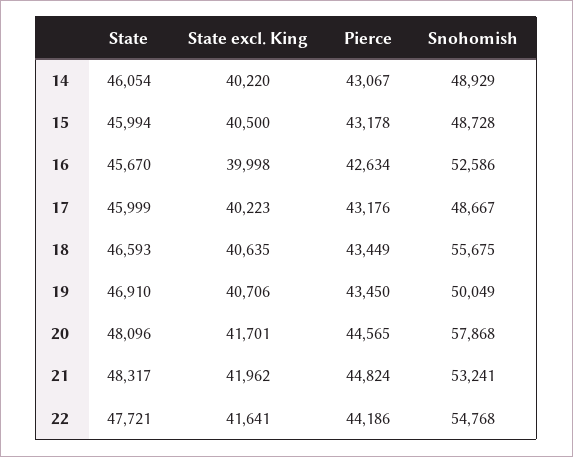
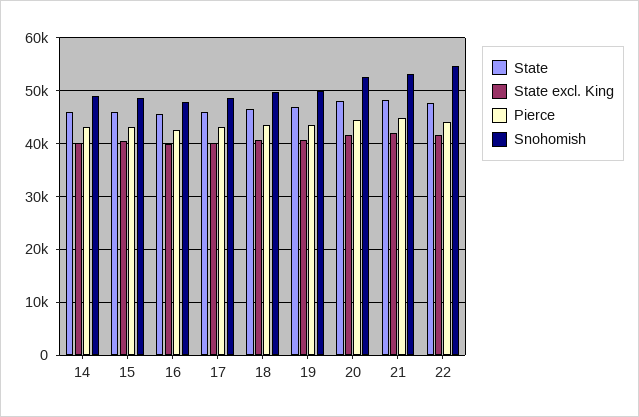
Snohomish, 16: 52586 -> 48000
Snohomish, 18: 55675 -> 50000
Snohomish, 20: 57868 -> 52000

